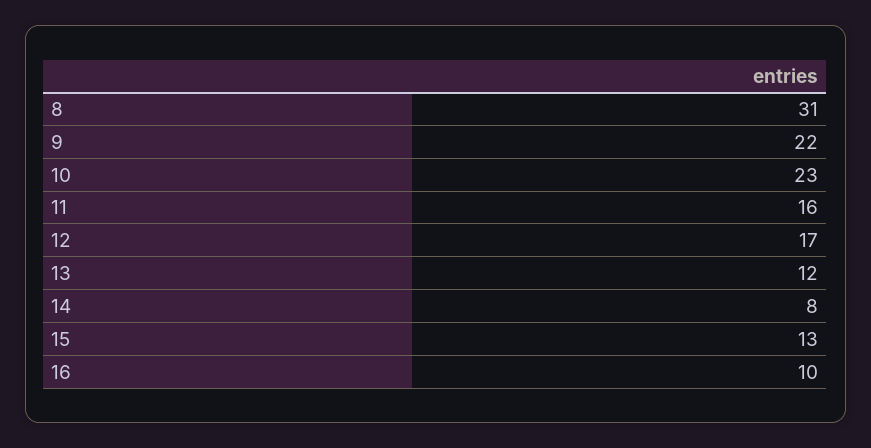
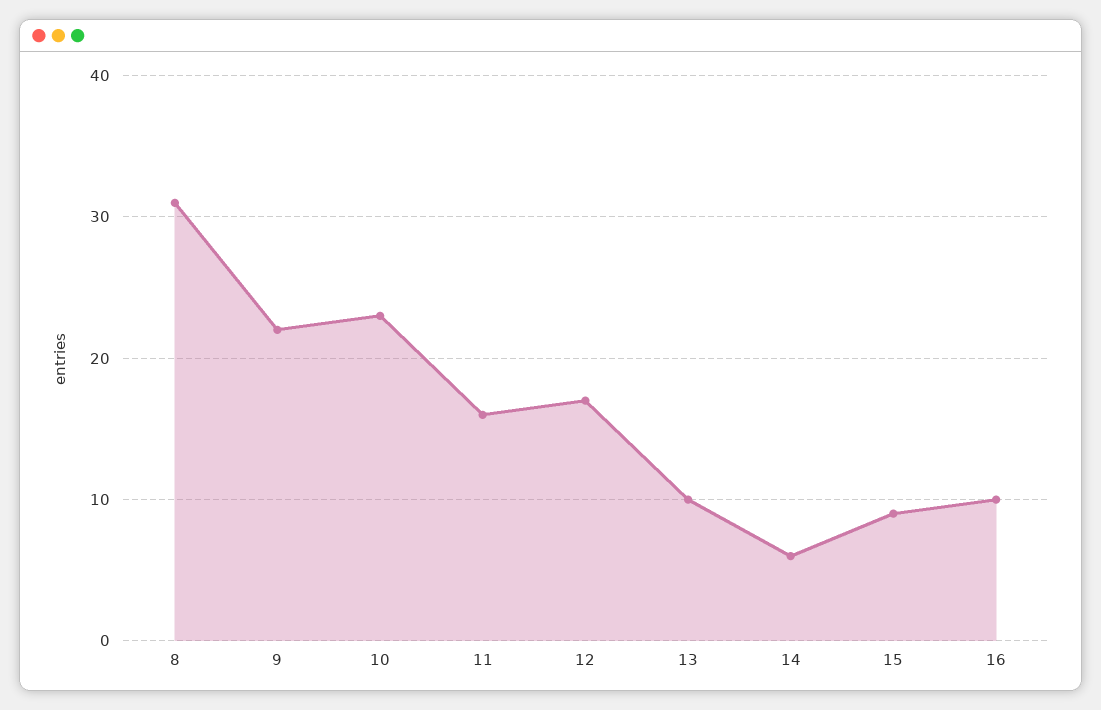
13: 12 -> 10
14: 8 -> 6
15: 13 -> 9

